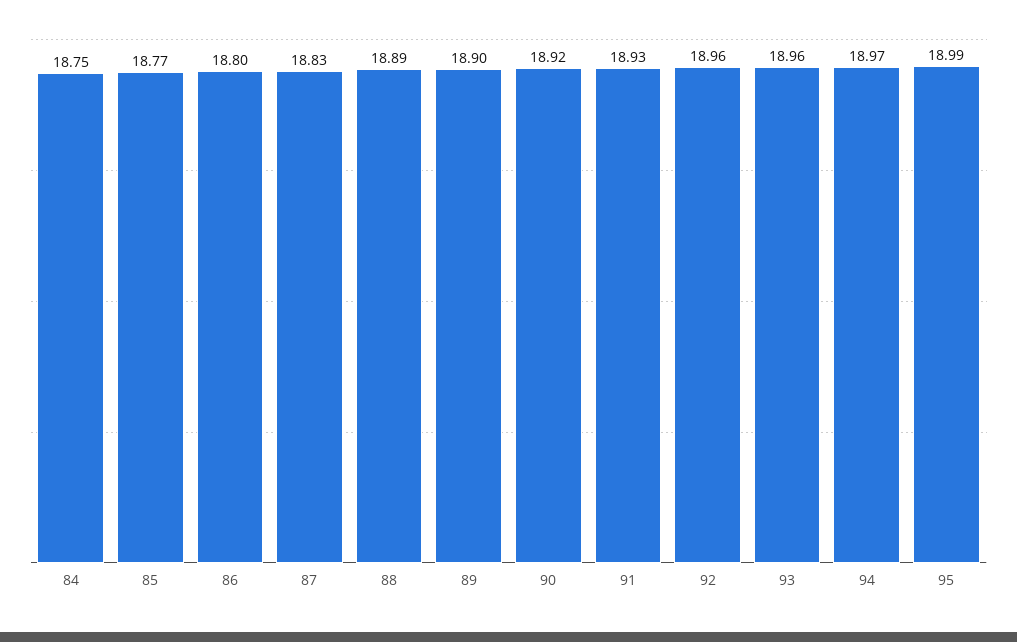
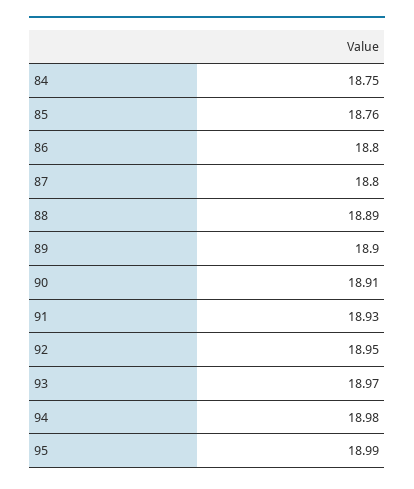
85: 18.77 -> 18.76
87: 18.83 -> 18.8
90: 18.92 -> 18.91
92: 18.96 -> 18.95
93: 18.96 -> 18.97
94: 18.97 -> 18.98

